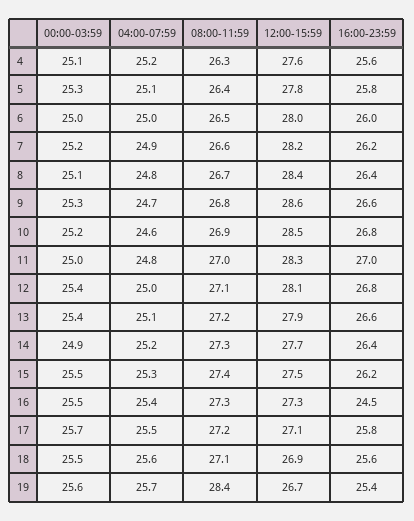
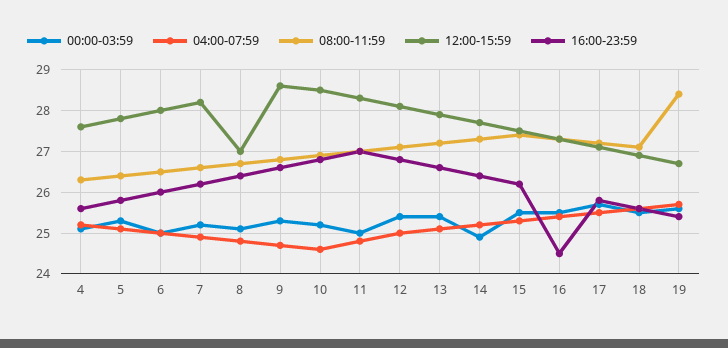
12:00-15:59, 8: 28.4 -> 27

